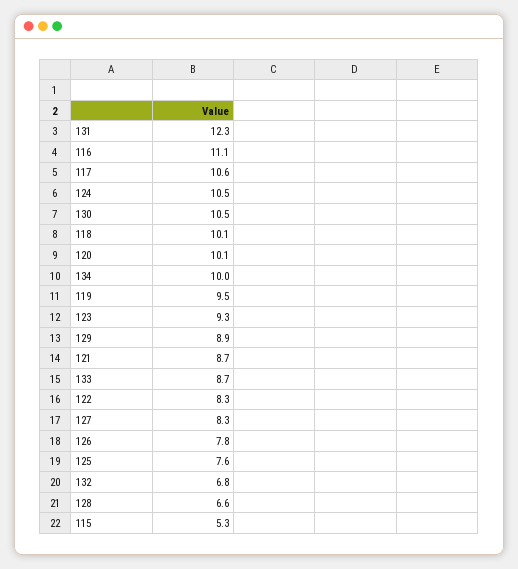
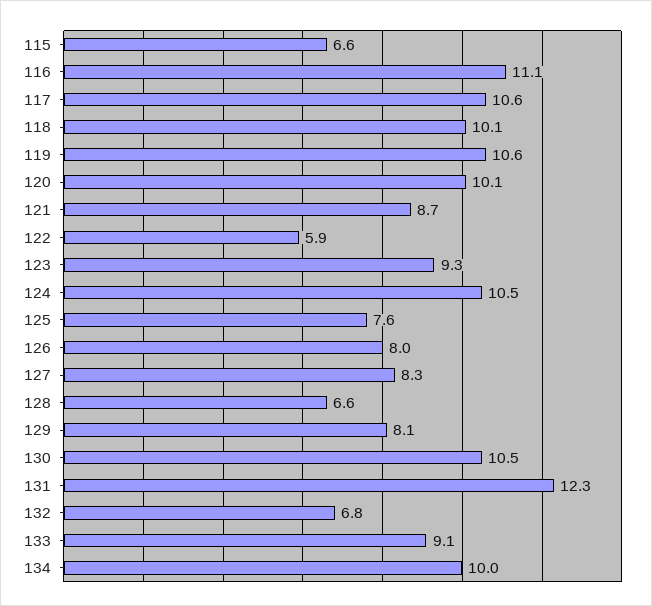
119: 9.5 -> 10.6
129: 8.9 -> 8.1
133: 8.7 -> 9.1
122: 8.3 -> 5.9
126: 7.8 -> 8
115: 5.3 -> 6.6

